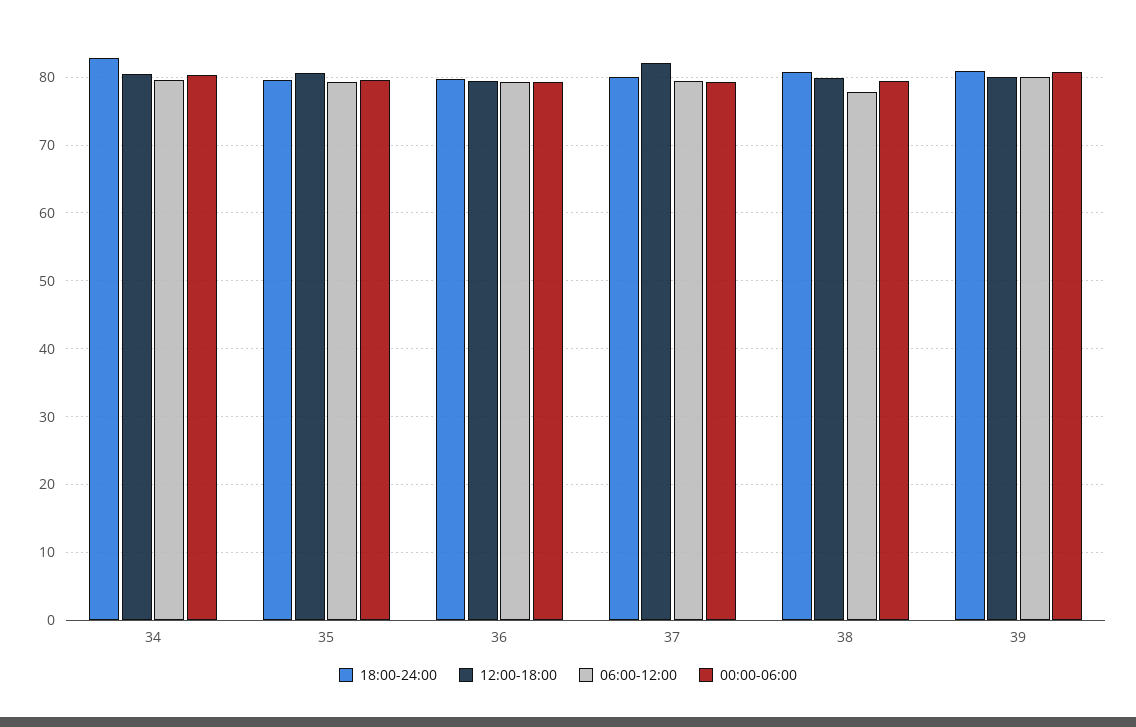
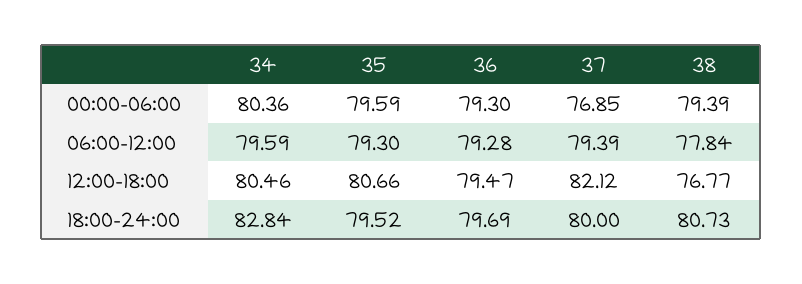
00:00-06:00, 37: 79 -> 76.85
12:00-18:00, 38: 80 -> 76.77
18:00-24:00, 39: 81 -> none
12:00-18:00, 39: 80 -> none
06:00-12:00, 39: 80 -> none
00:00-06:00, 39: 81 -> none

